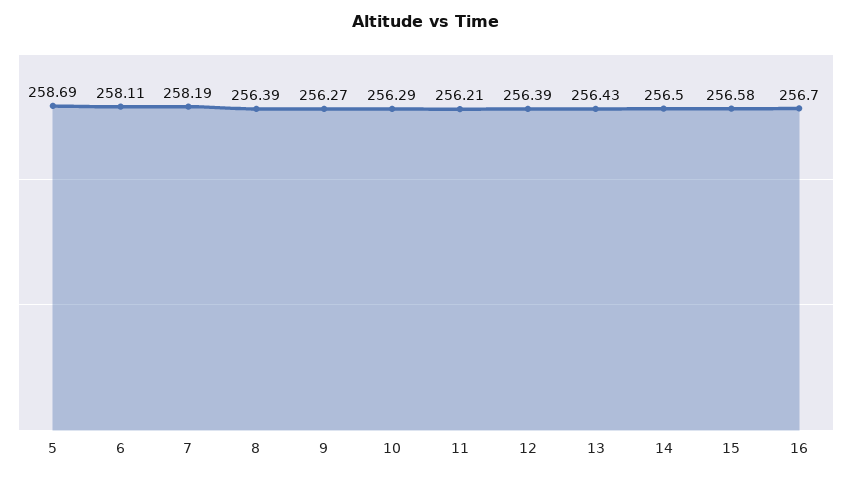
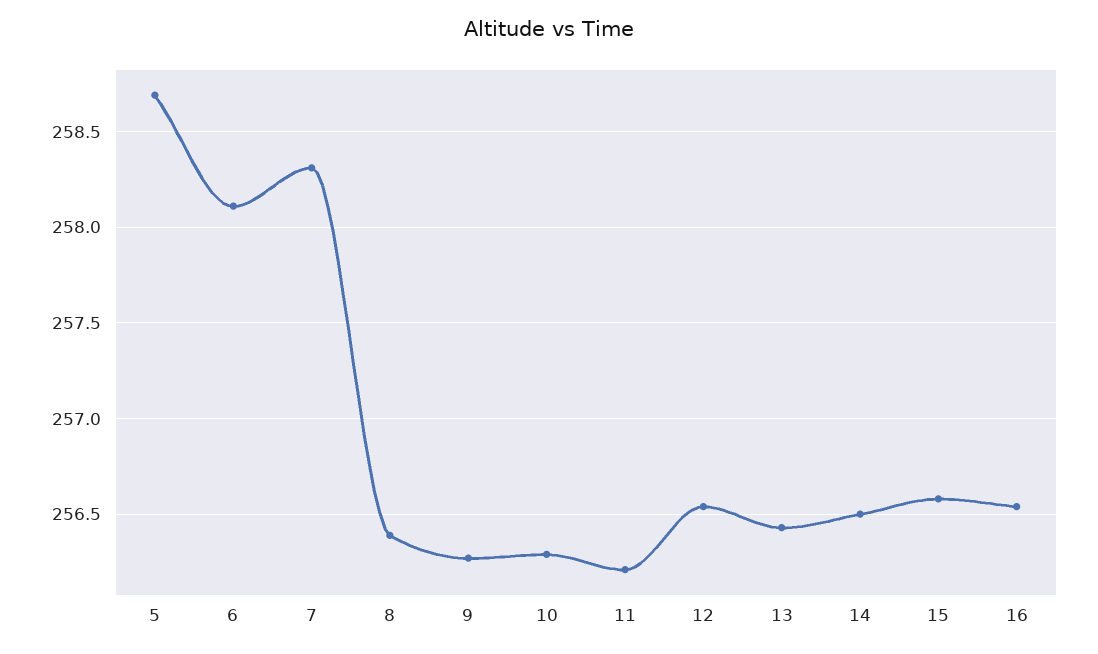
7: 258.19 -> 258.3
12: 256.39 -> 256.55
16: 256.7 -> 256.55

